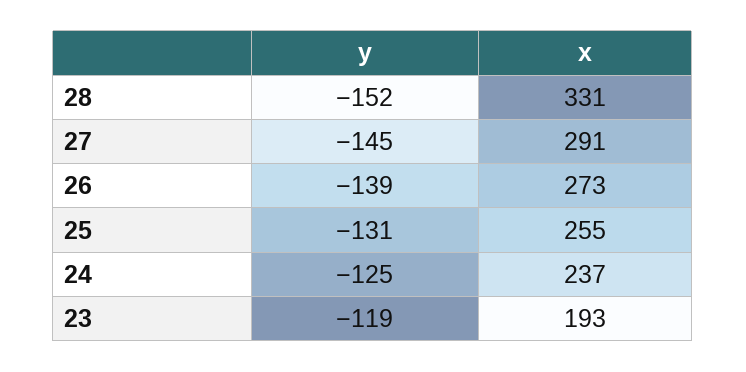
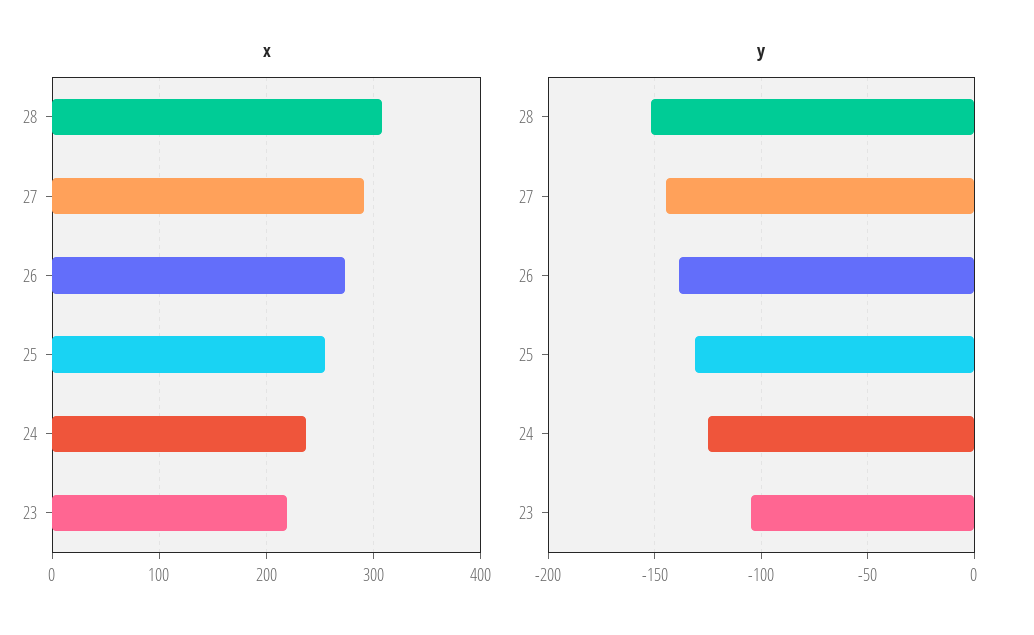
x, 28: 331 -> 310
y, 23: -119 -> -105
x, 23: 193 -> 220

